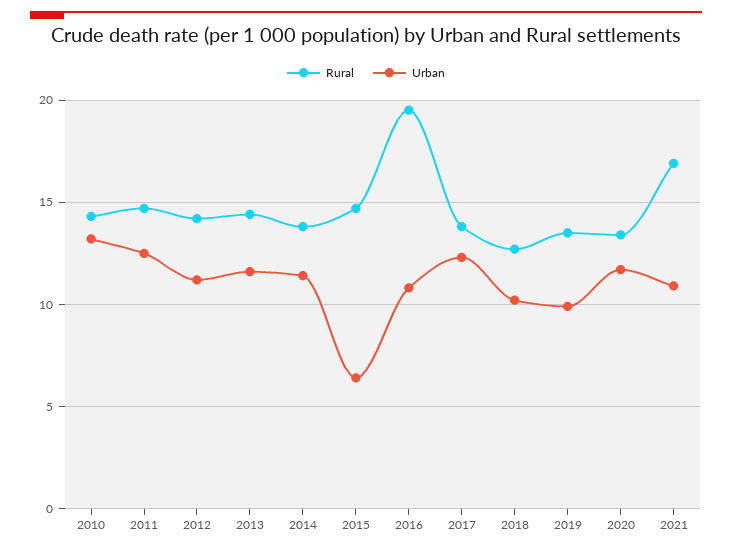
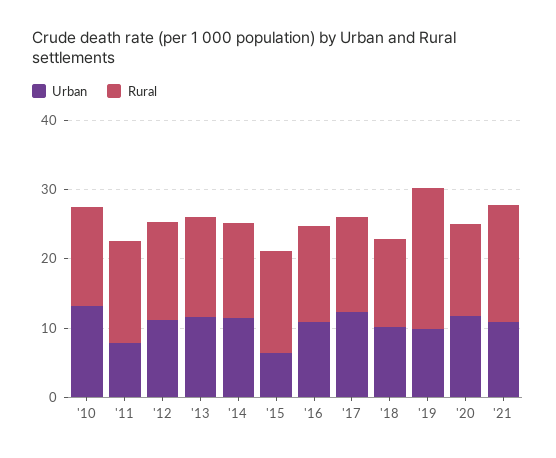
Urban, 2011: 12.5 -> 8
Rural, 2016: 19.5 -> 14
Rural, 2019: 13.5 -> 20

